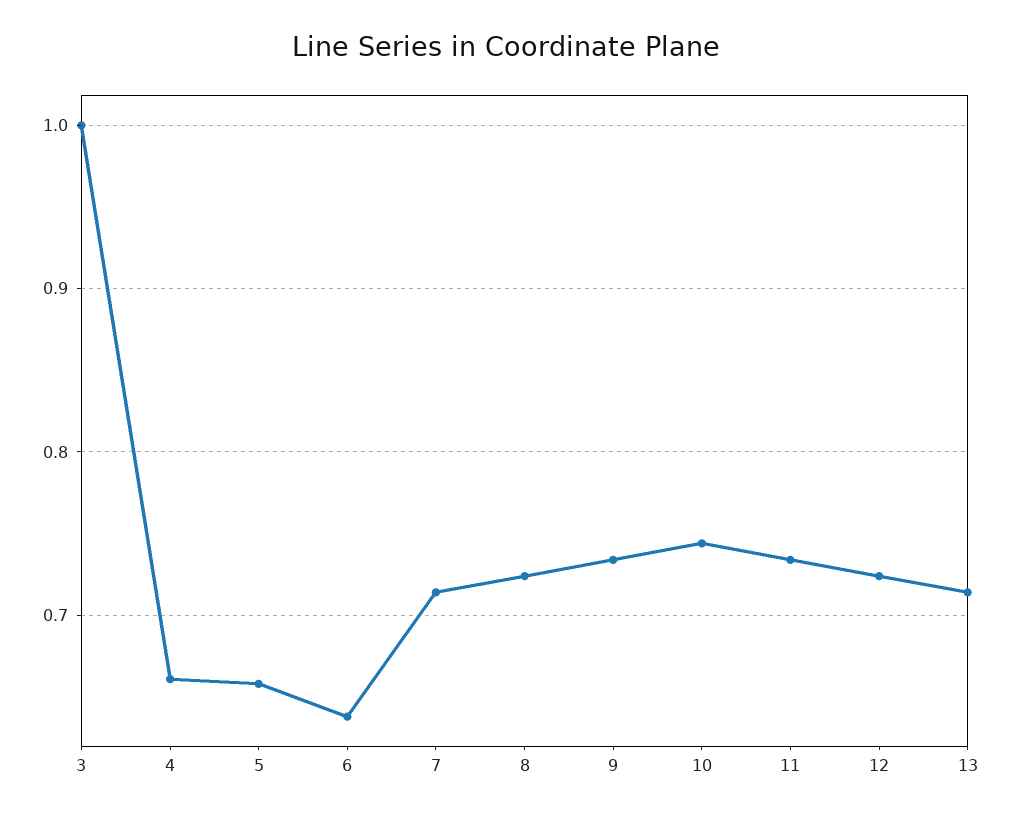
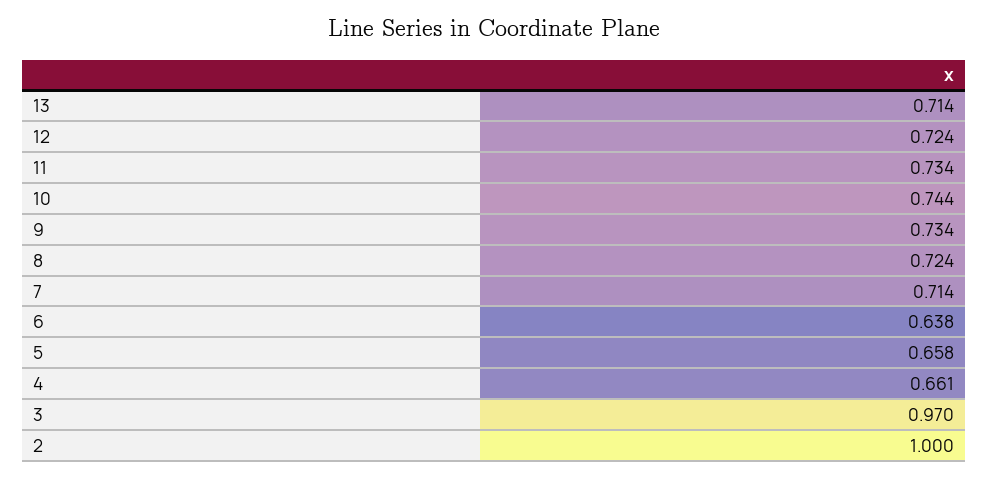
3: 1 -> 0.97
2: none -> 1

